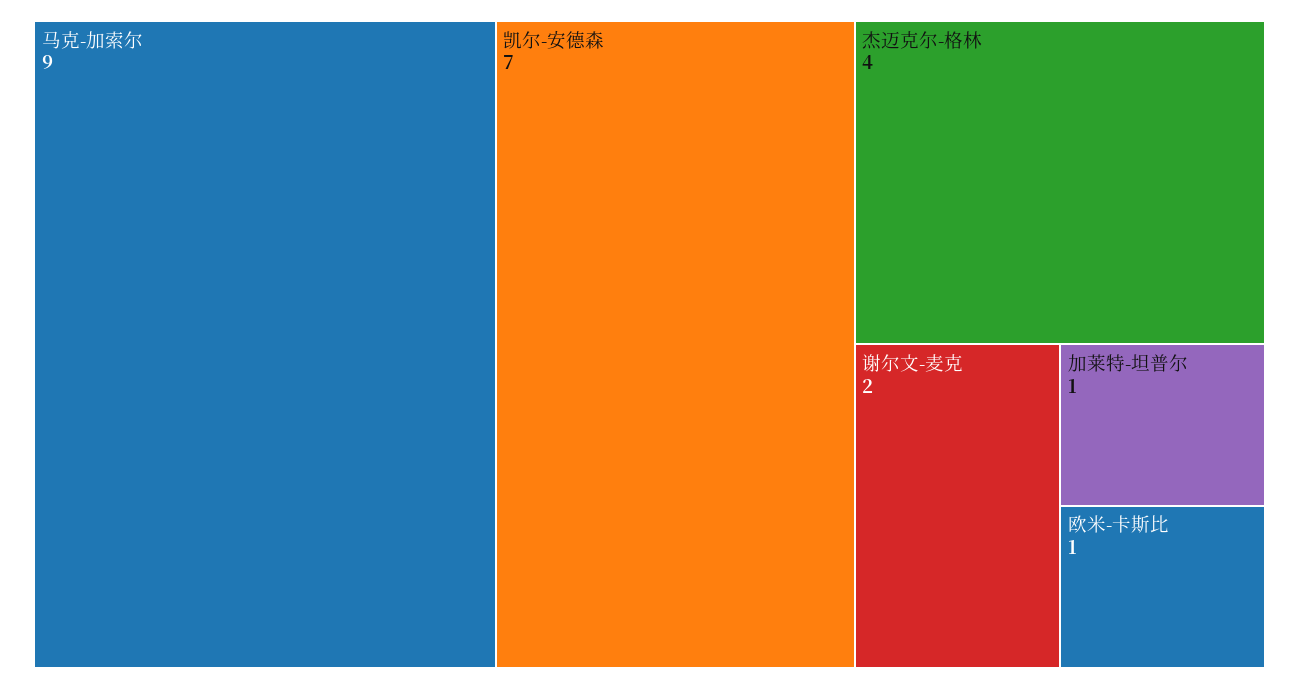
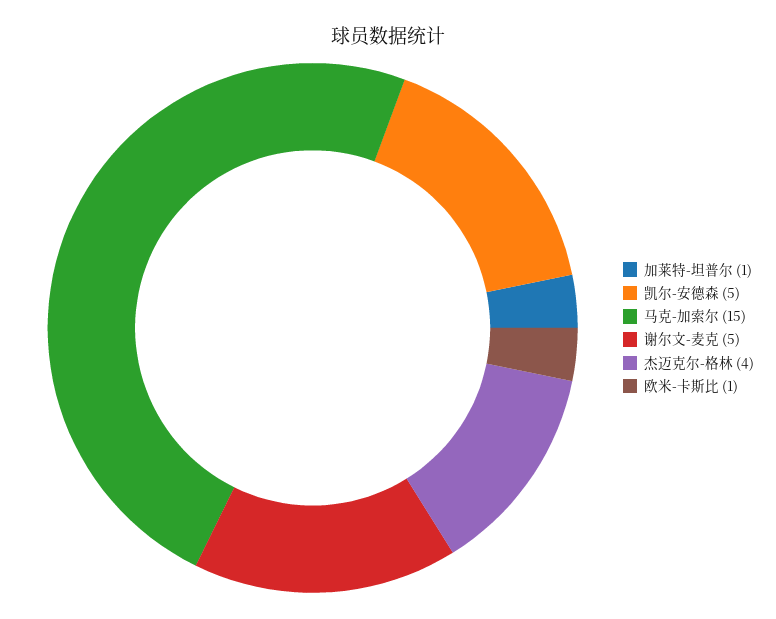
马克-加索尔: 9 -> 15
凯尔-安德森: 7 -> 5
谢尔文-麦克: 2 -> 5

